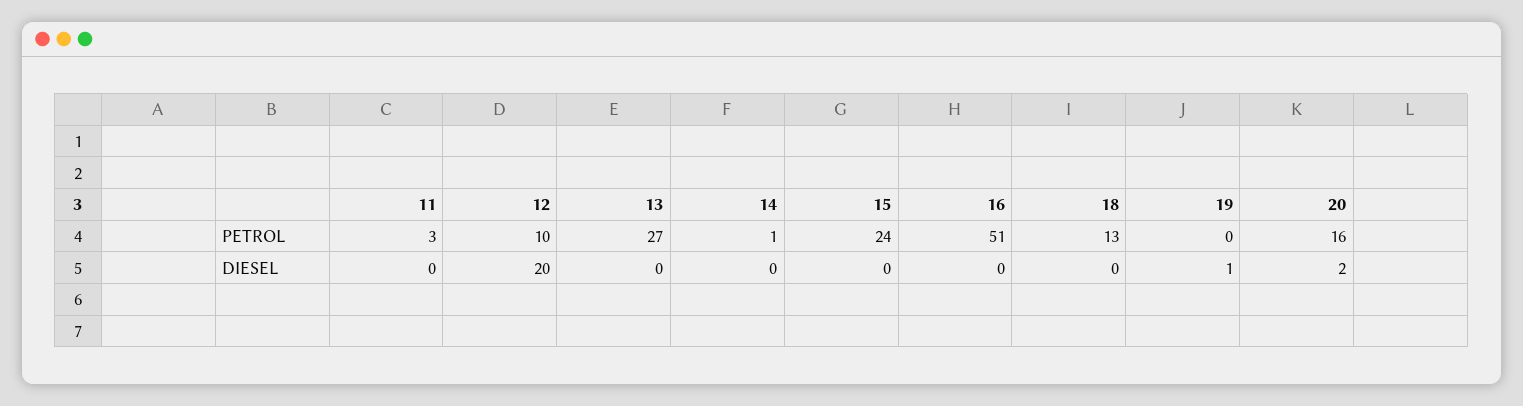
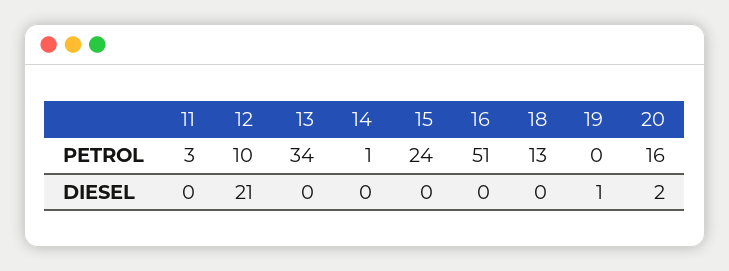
13, PETROL: 27 -> 34
12, DIESEL: 20 -> 21

